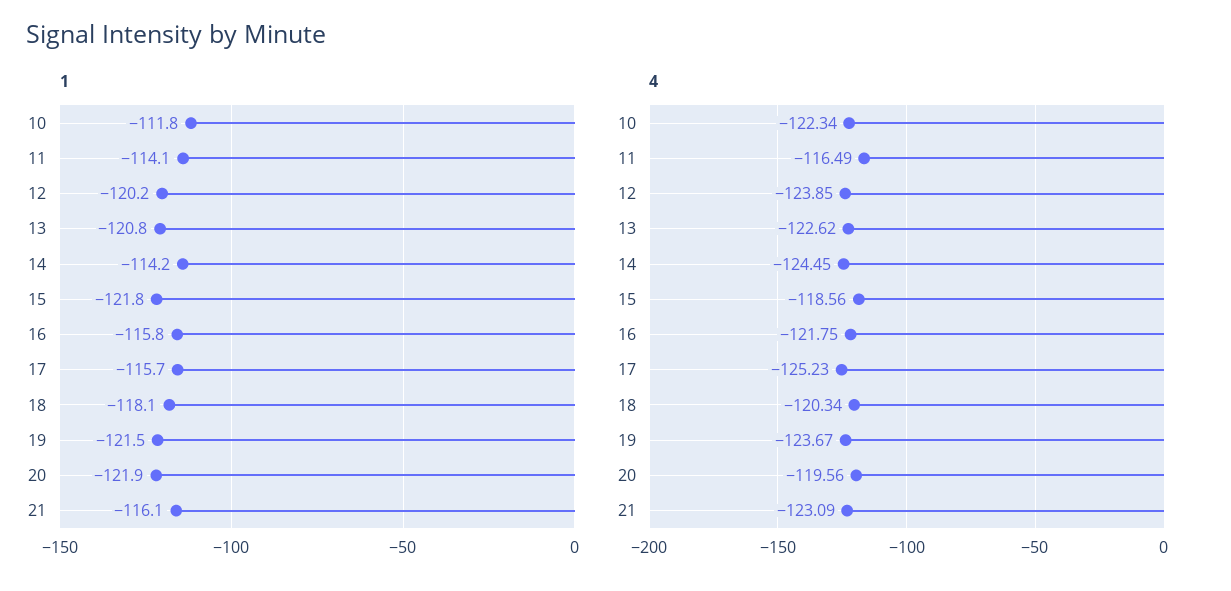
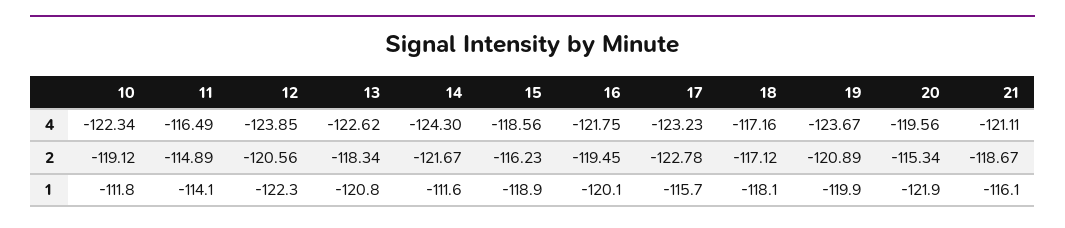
1, 12: -120.2 -> -122.3
1, 14: -114.2 -> -111.6
1, 15: -121.8 -> -118.9
1, 16: -115.8 -> -120.1
1, 19: -121.5 -> -119.9
4, 14: -124.45 -> -124.3
4, 17: -125.23 -> -123.23
4, 18: -120.34 -> -117.16
4, 21: -123.09 -> -121.11
2, 10: none -> -119.12
2, 11: none -> -114.89
2, 12: none -> -120.56
2, 13: none -> -118.34
2, 14: none -> -121.67
2, 15: none -> -116.23
2, 16: none -> -119.45
2, 17: none -> -122.78
2, 18: none -> -117.12
2, 19: none -> -120.89
2, 20: none -> -115.34
2, 21: none -> -118.67

